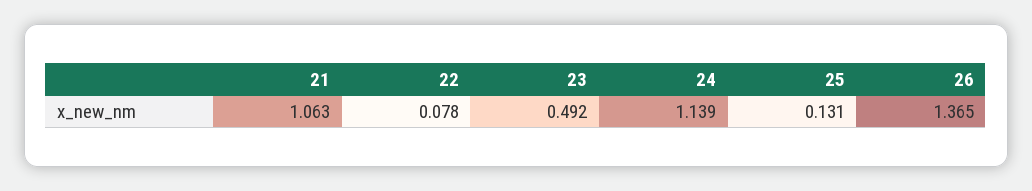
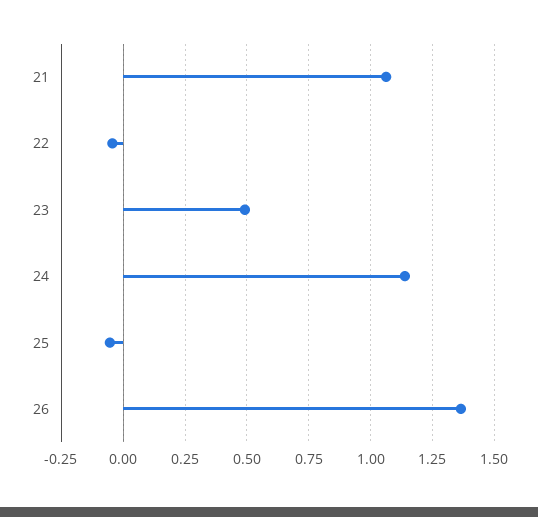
22: 0.078 -> -0.05
25: 0.131 -> -0.05

